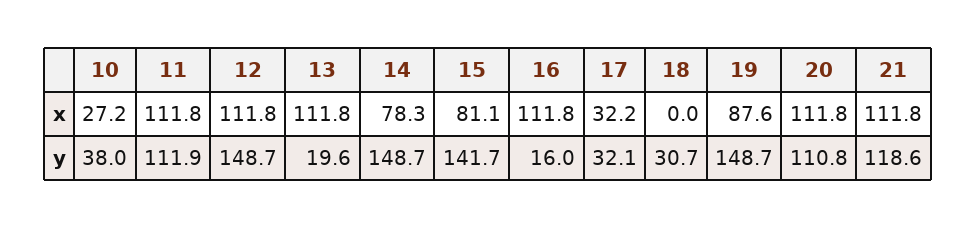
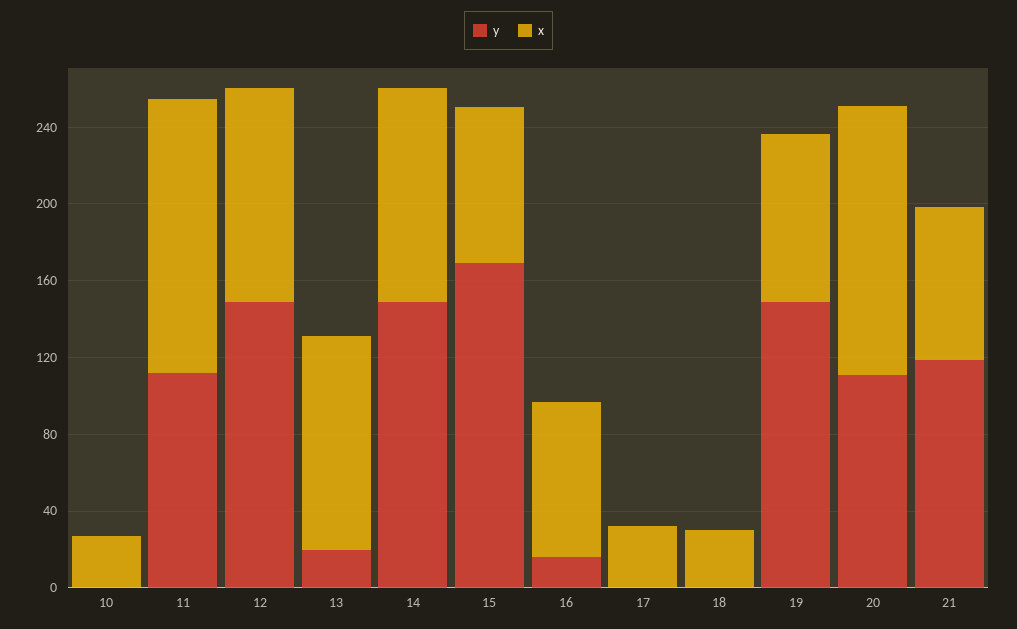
x, 11: 111.8 -> 140
x, 14: 78.3 -> 110
x, 16: 111.8 -> 80
x, 18: 0 -> 30
x, 20: 111.8 -> 140
x, 21: 111.8 -> 80
y, 10: 38 -> 0
y, 15: 141.7 -> 170
y, 17: 32.1 -> 0
y, 18: 30.7 -> 0

